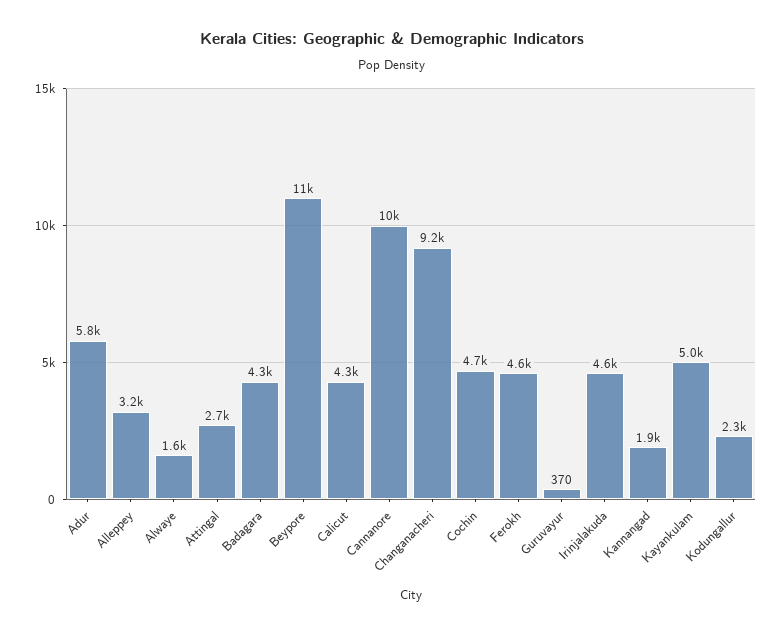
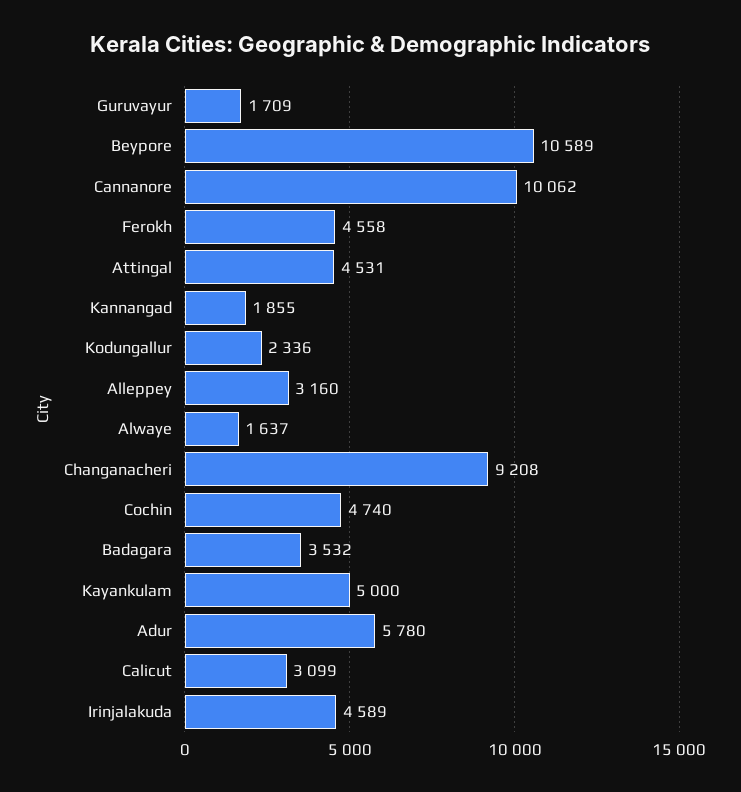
Attingal: 2700 -> 4531
Badagara: 4300 -> 3532
Calicut: 4300 -> 3099
Guruvayur: 370 -> 1709

